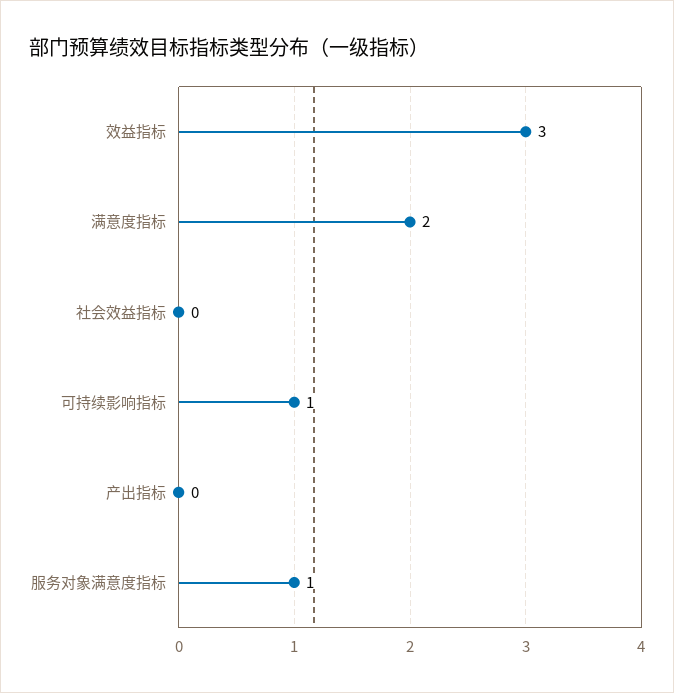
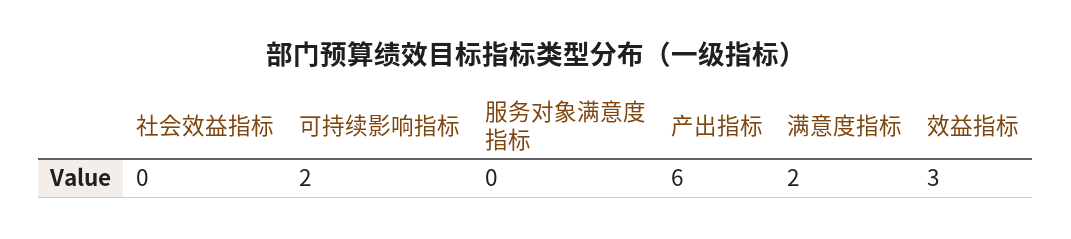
可持续影响指标: 1 -> 2
产出指标: 0 -> 6
服务对象满意度指标: 1 -> 0

